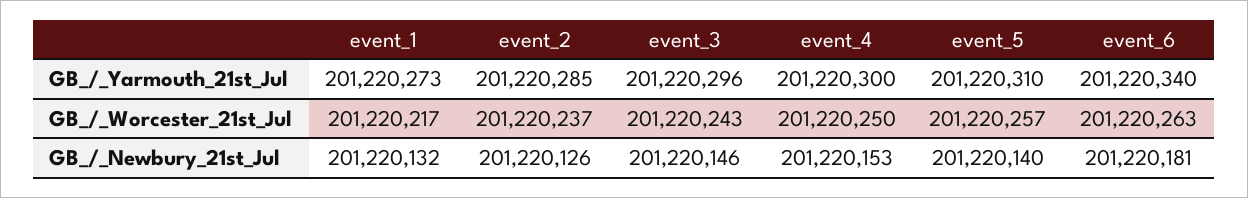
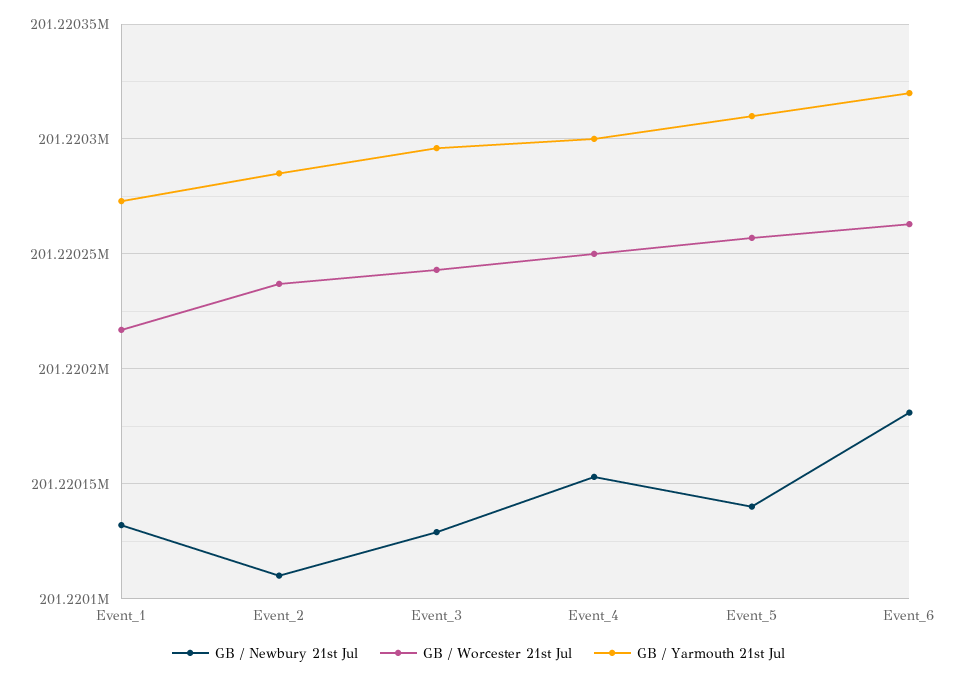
GB_/_Yarmouth_21st_Jul, event_6: 201220340 -> 201220320
GB_/_Newbury_21st_Jul, event_2: 201220126 -> 201220110
GB_/_Newbury_21st_Jul, event_3: 201220146 -> 201220130

